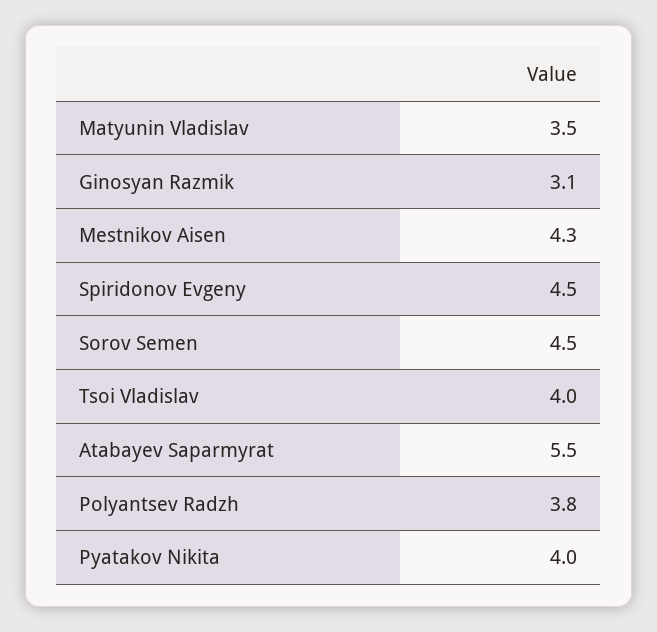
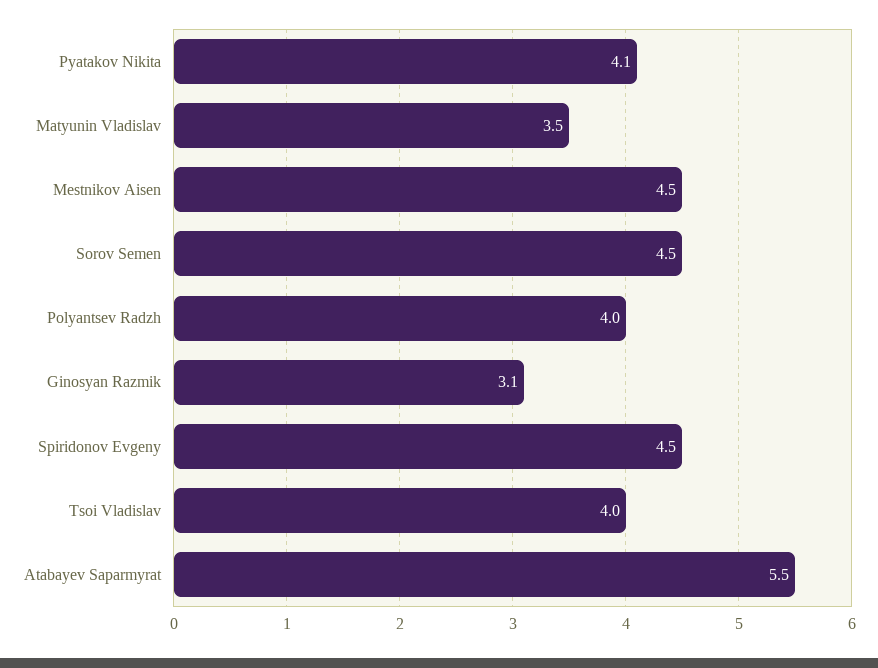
Mestnikov Aisen: 4.3 -> 4.5
Polyantsev Radzh: 3.8 -> 4
Pyatakov Nikita: 4 -> 4.1

